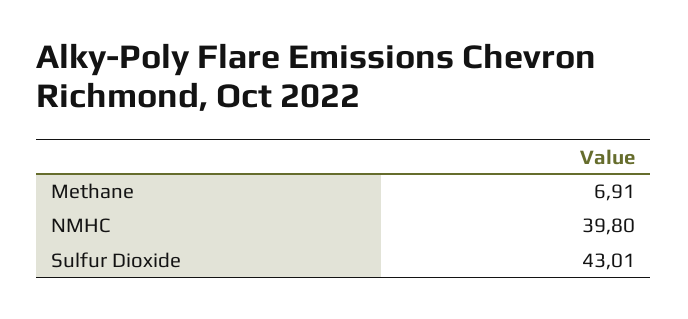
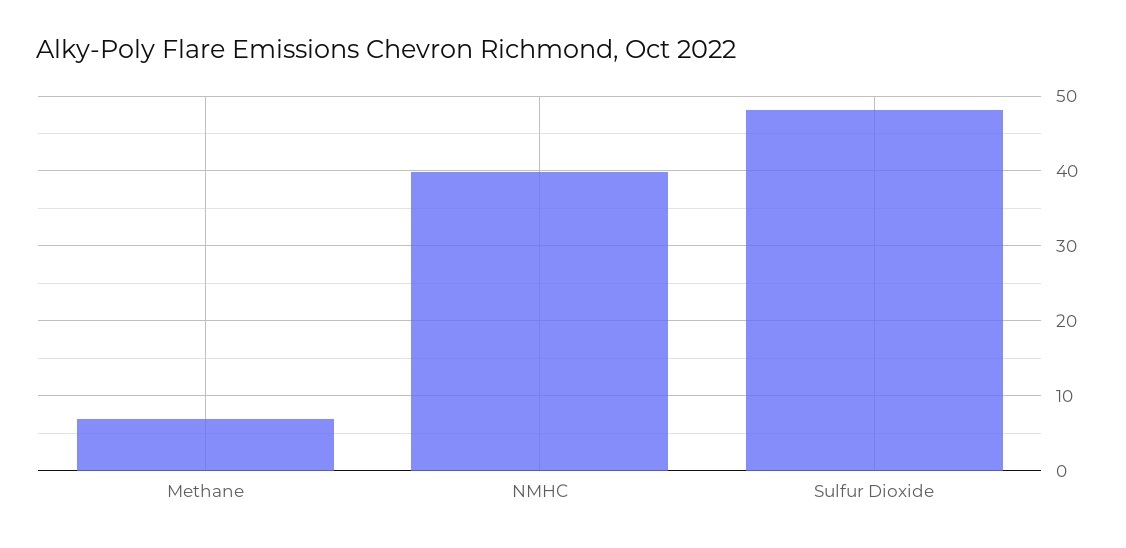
Sulfur Dioxide: 43.01 -> 48

